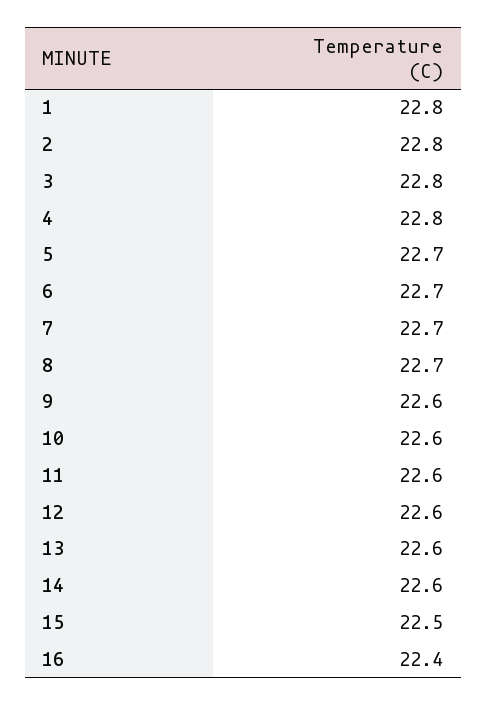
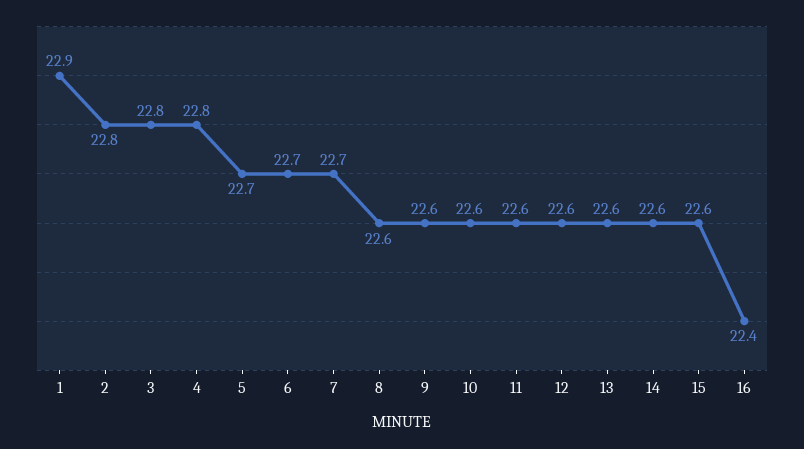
1: 22.8 -> 22.9
8: 22.7 -> 22.6
15: 22.5 -> 22.6

